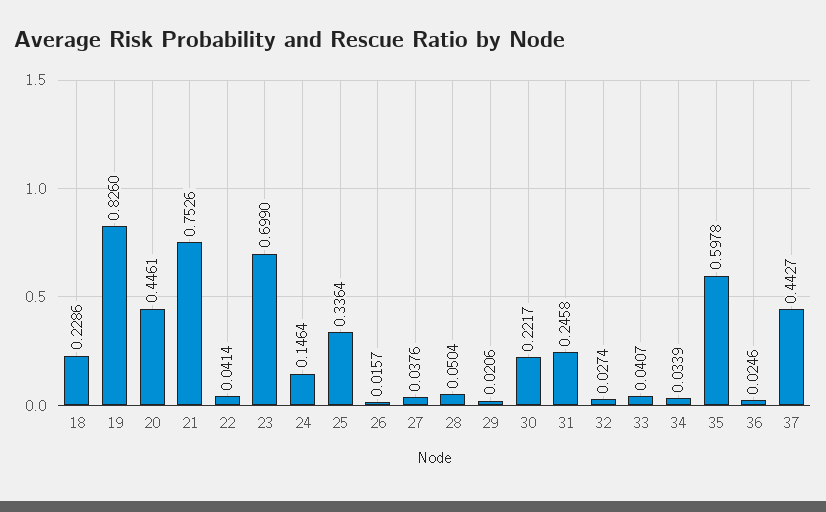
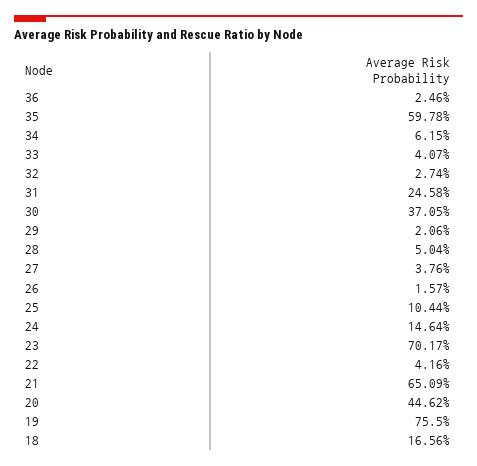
18: 0.2286 -> 0.1656
19: 0.826 -> 0.755
20: 0.4461 -> 0.4462
21: 0.7526 -> 0.6509
22: 0.0414 -> 0.0416
23: 0.699 -> 0.7017
25: 0.3364 -> 0.1044
30: 0.2217 -> 0.3705
34: 0.0339 -> 0.0615
37: 0.4427 -> none

